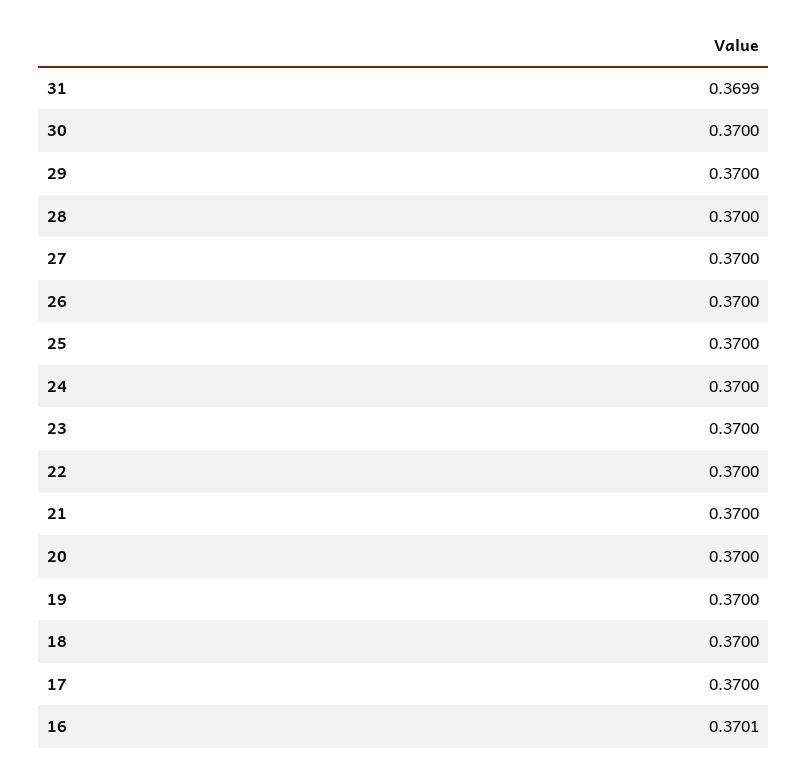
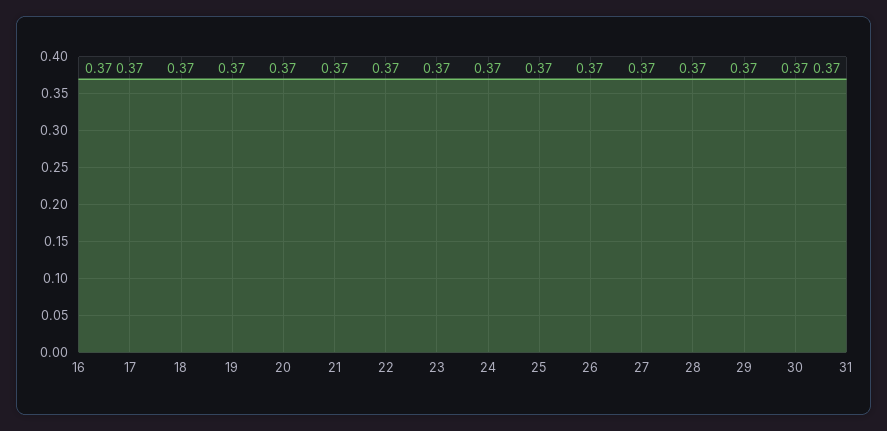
31: 0.3699 -> 0.37
16: 0.3701 -> 0.37

